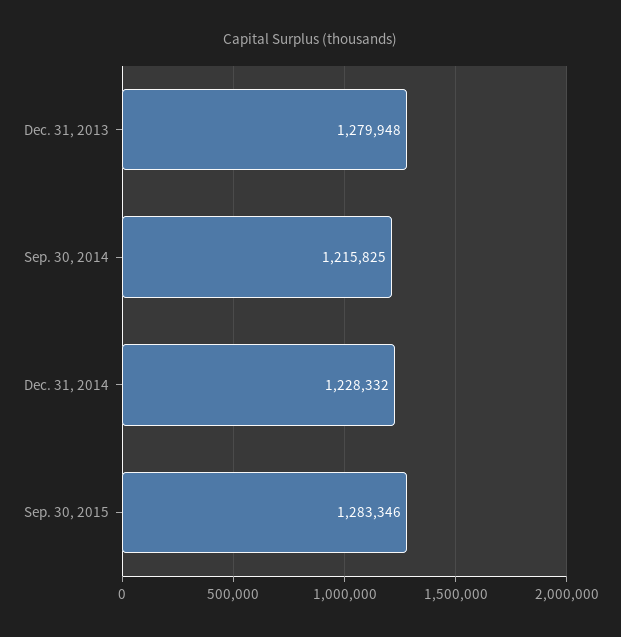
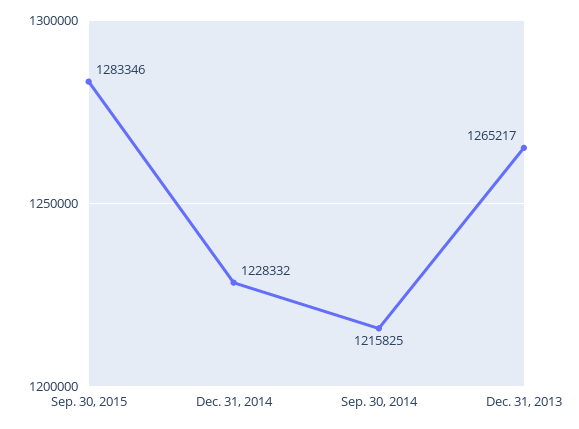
Dec. 31, 2013: 1279948 -> 1265217

